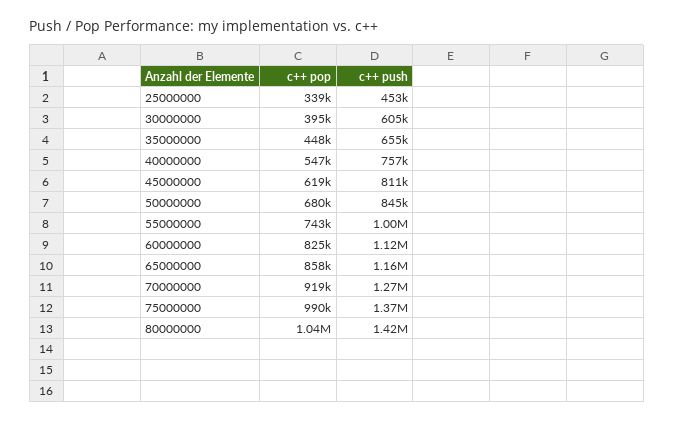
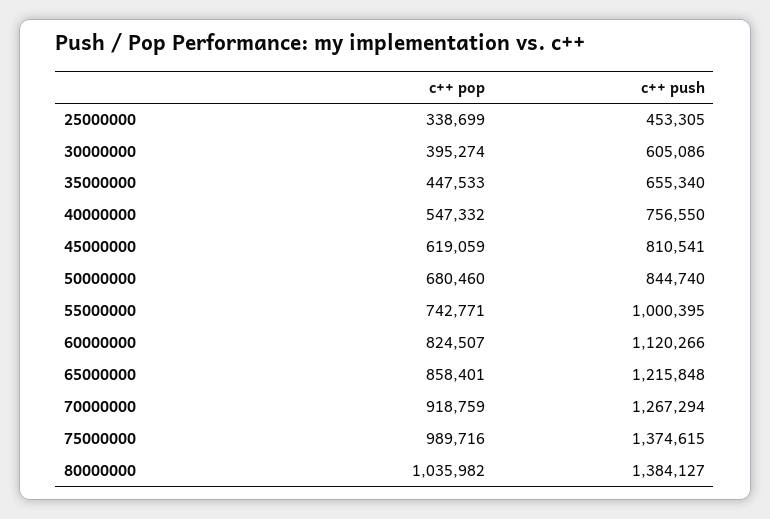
c++ push, 65000000: 1160000 -> 1215848
c++ push, 80000000: 1420000 -> 1384127

